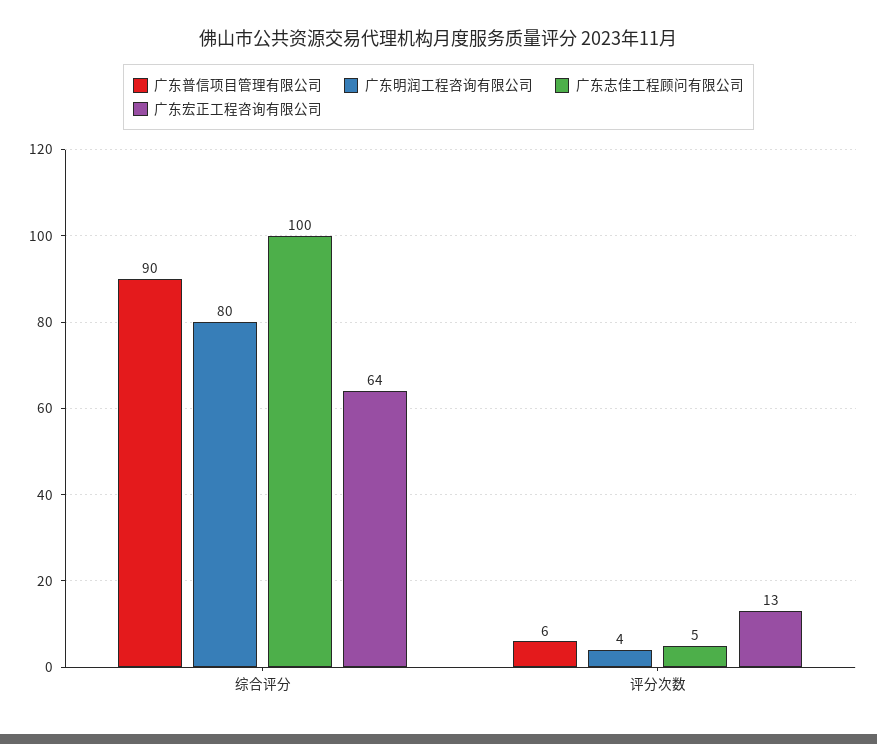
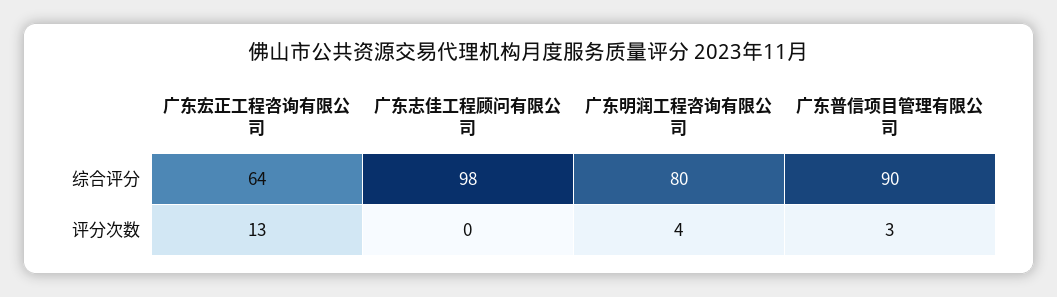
广东志佳工程顾问有限公司, 综合评分: 100 -> 98
广东普信项目管理有限公司, 评分次数: 6 -> 3
广东志佳工程顾问有限公司, 评分次数: 5 -> 0

